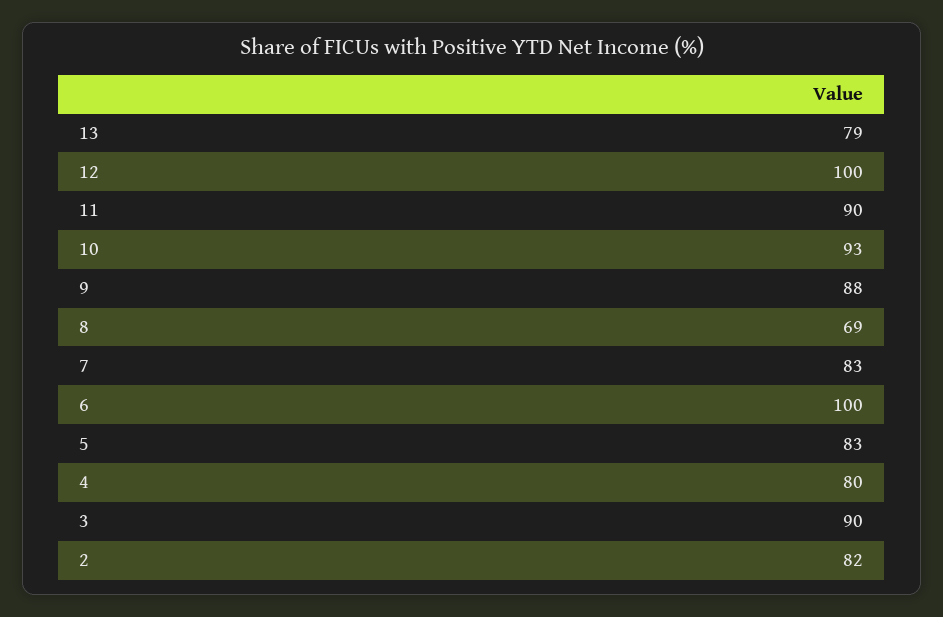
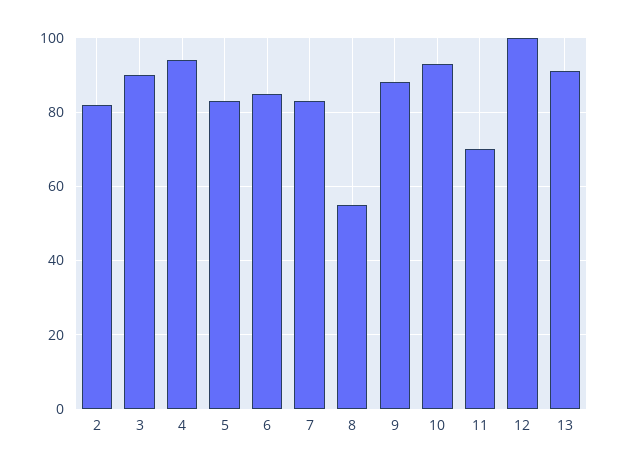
13: 79 -> 90
11: 90 -> 70
8: 69 -> 55
6: 100 -> 85
4: 80 -> 95

